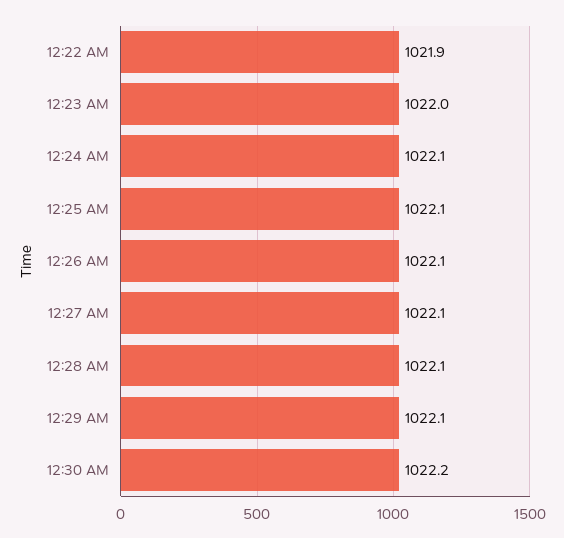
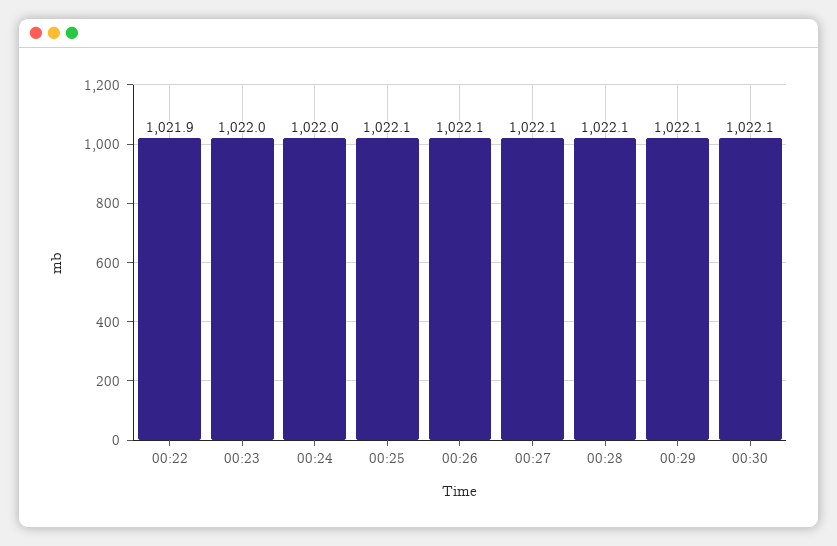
12:24 AM: 1022.1 -> 1022
12:30 AM: 1022.2 -> 1022.1

